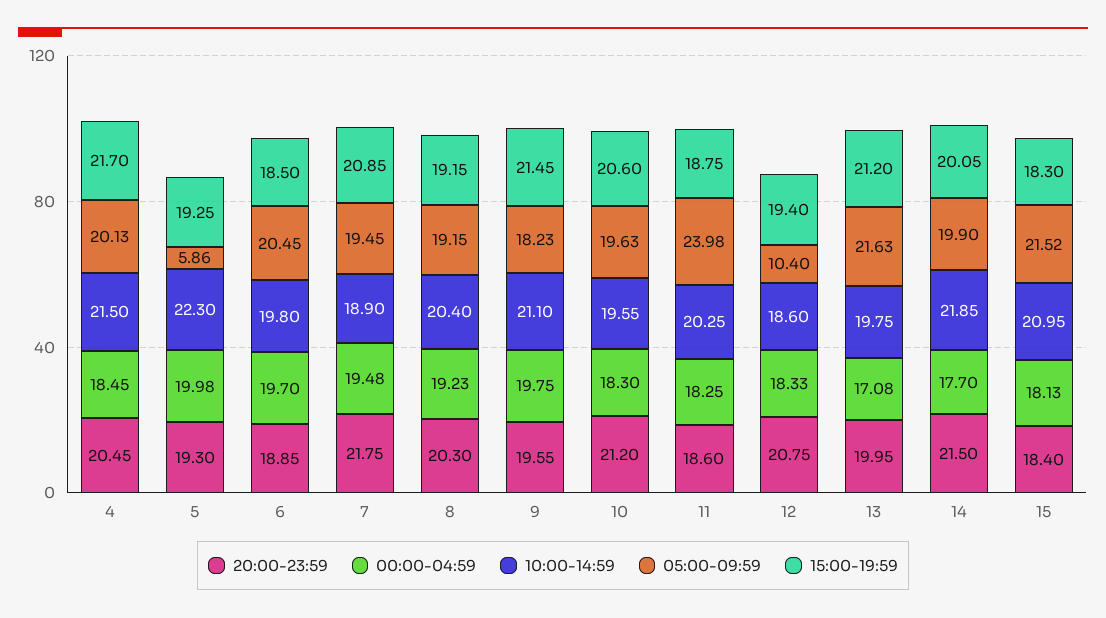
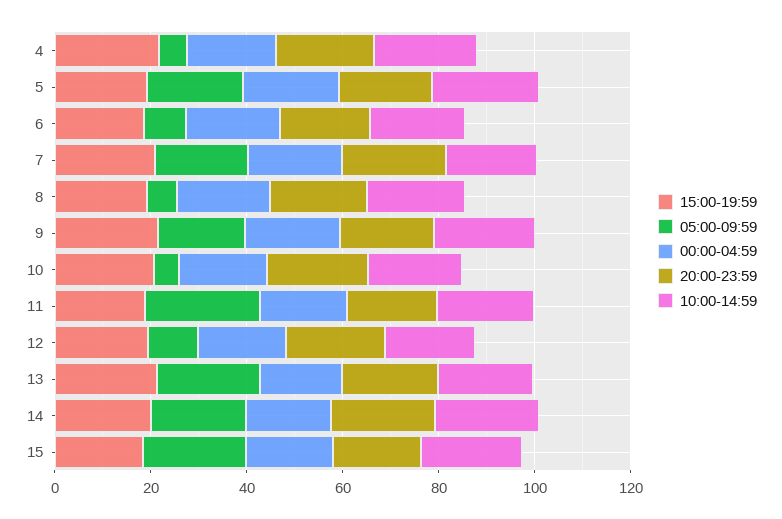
05:00-09:59, 4: 20.13 -> 5
05:00-09:59, 5: 5.86 -> 20
05:00-09:59, 6: 20.45 -> 10
05:00-09:59, 8: 19.15 -> 5
05:00-09:59, 10: 19.63 -> 5

